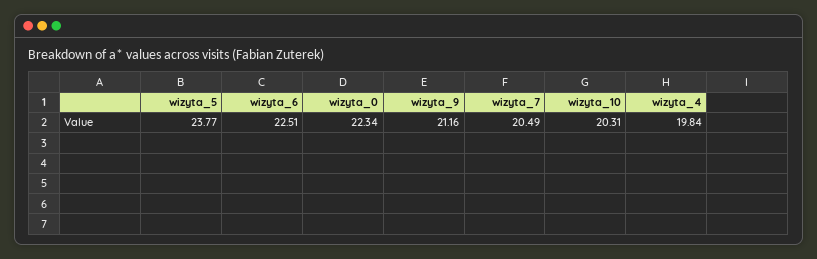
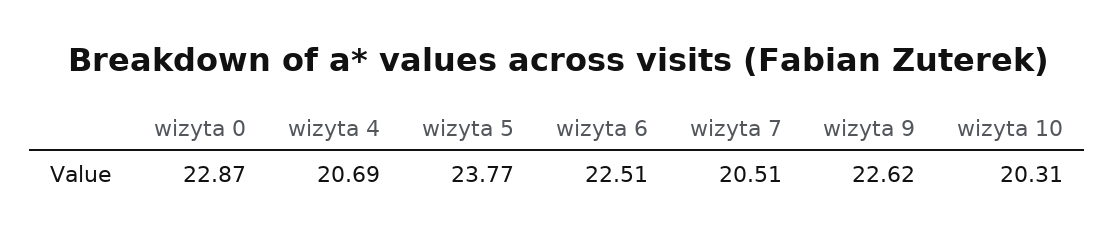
wizyta_0: 22.34 -> 22.87
wizyta_9: 21.16 -> 22.62
wizyta_7: 20.49 -> 20.51
wizyta_4: 19.84 -> 20.69

